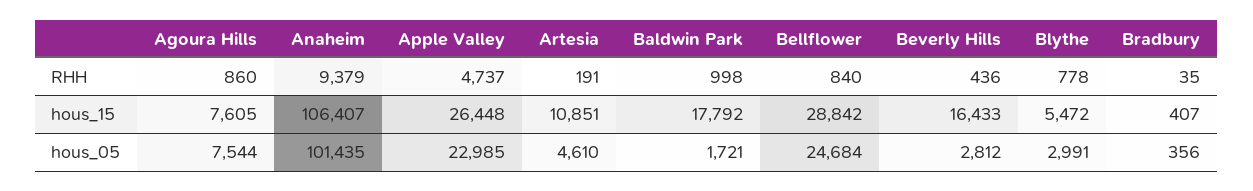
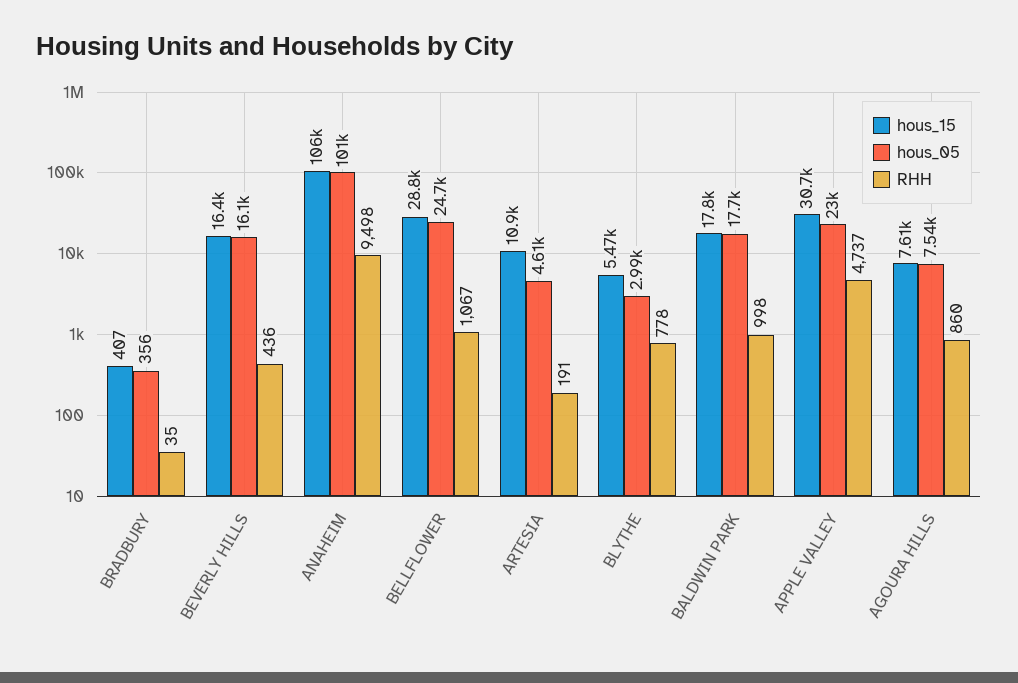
RHH, Anaheim: 9379 -> 9498
RHH, Bellflower: 840 -> 1067
hous_15, Apple Valley: 26448 -> 30700
hous_05, Baldwin Park: 1721 -> 17700
hous_05, Beverly Hills: 2812 -> 16100

